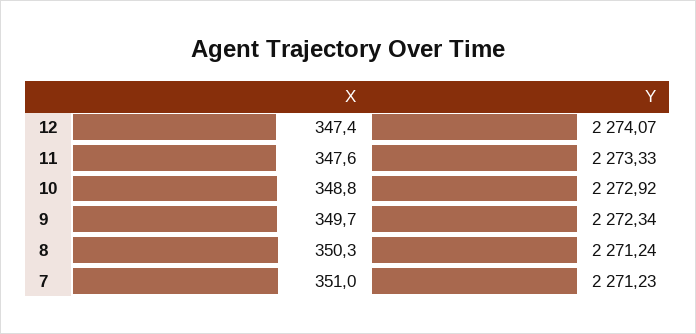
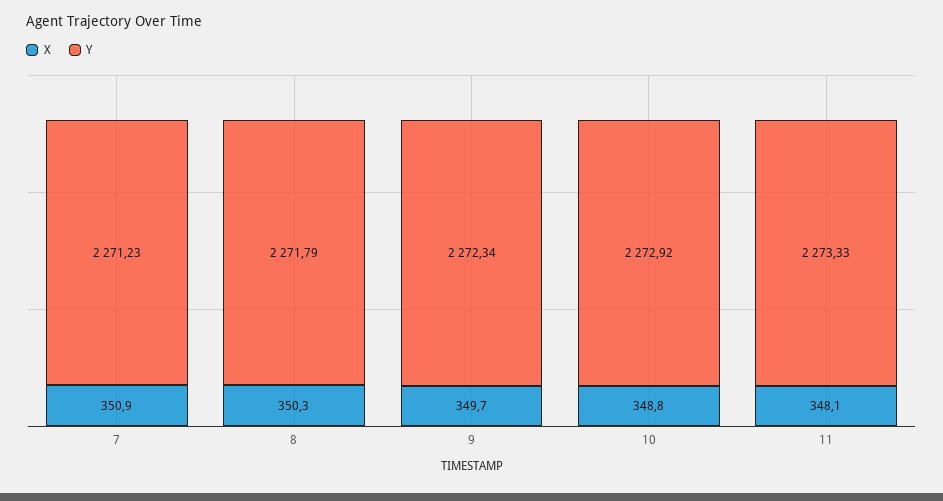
X, 12: 347.4 -> none
Y, 12: 2274.07 -> none
X, 11: 347.6 -> 348.1
Y, 8: 2271.24 -> 2271.79
X, 7: 351 -> 350.9

